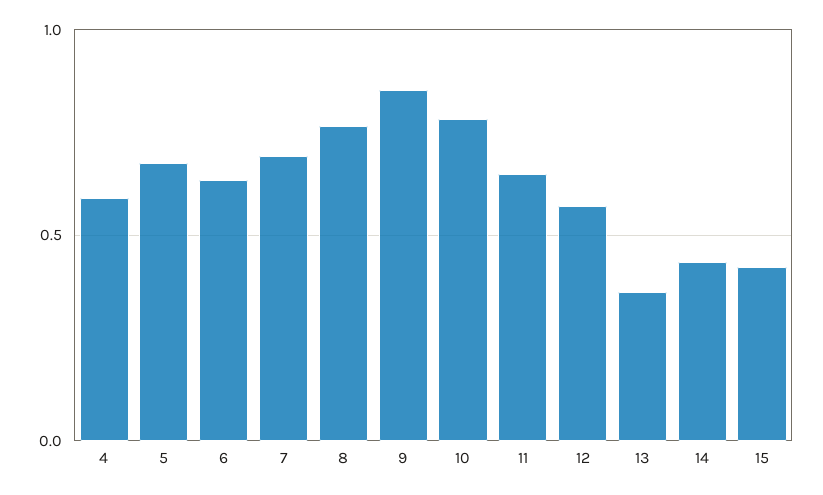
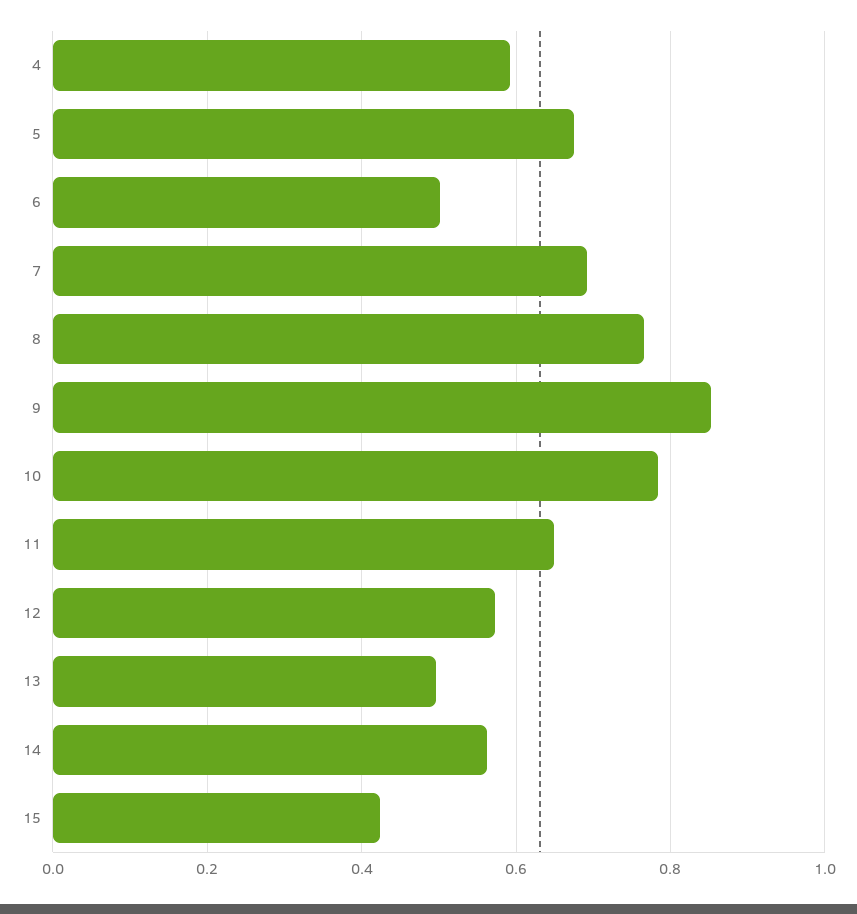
6: 0.65 -> 0.5
13: 0.35 -> 0.5
14: 0.45 -> 0.56

